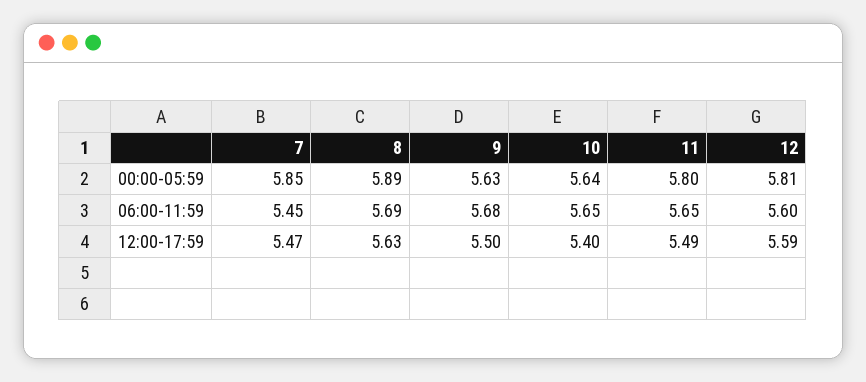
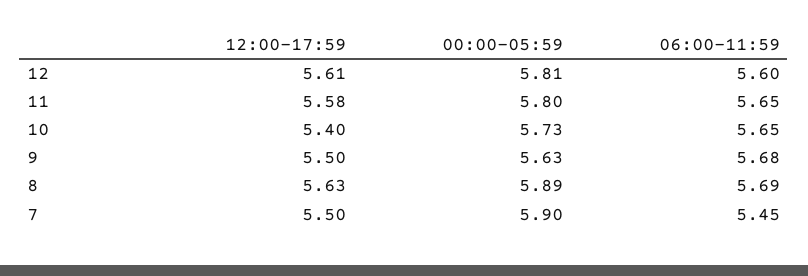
7, 00:00-05:59: 5.85 -> 5.9
10, 00:00-05:59: 5.64 -> 5.73
7, 12:00-17:59: 5.47 -> 5.5
11, 12:00-17:59: 5.49 -> 5.58
12, 12:00-17:59: 5.59 -> 5.61

